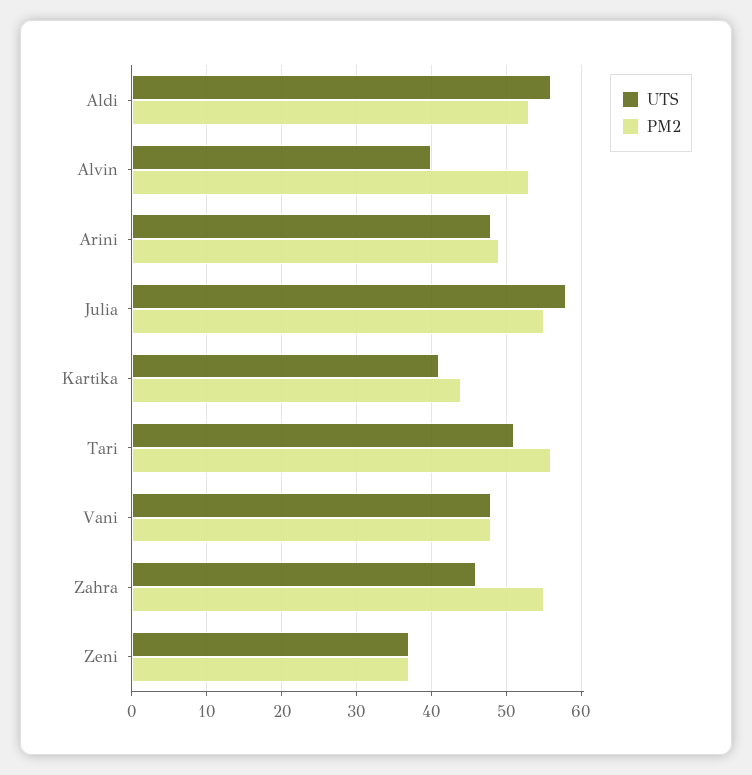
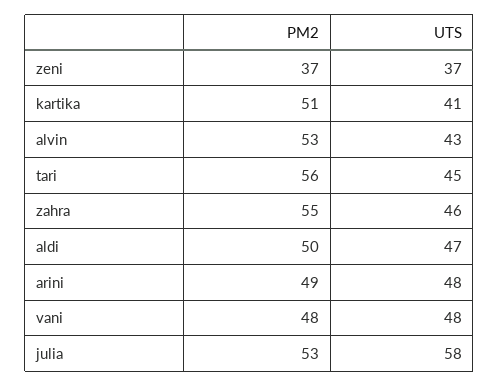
UTS, Aldi: 56 -> 47
PM2, Aldi: 53 -> 50
UTS, Alvin: 40 -> 43
PM2, Julia: 55 -> 53
PM2, Kartika: 44 -> 51
UTS, Tari: 51 -> 45

